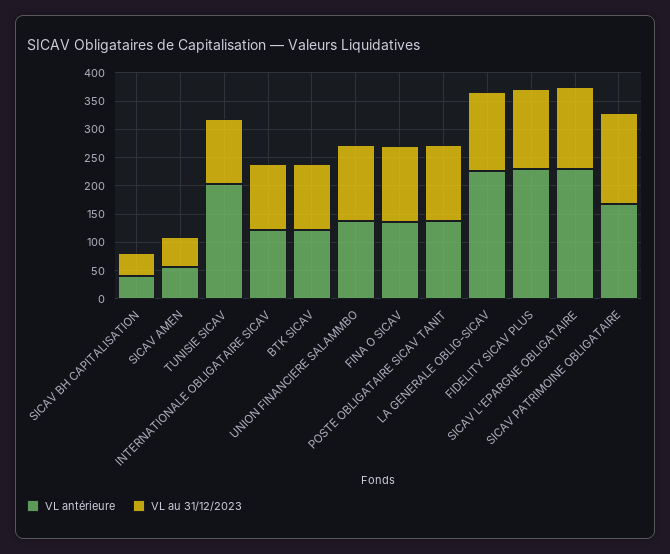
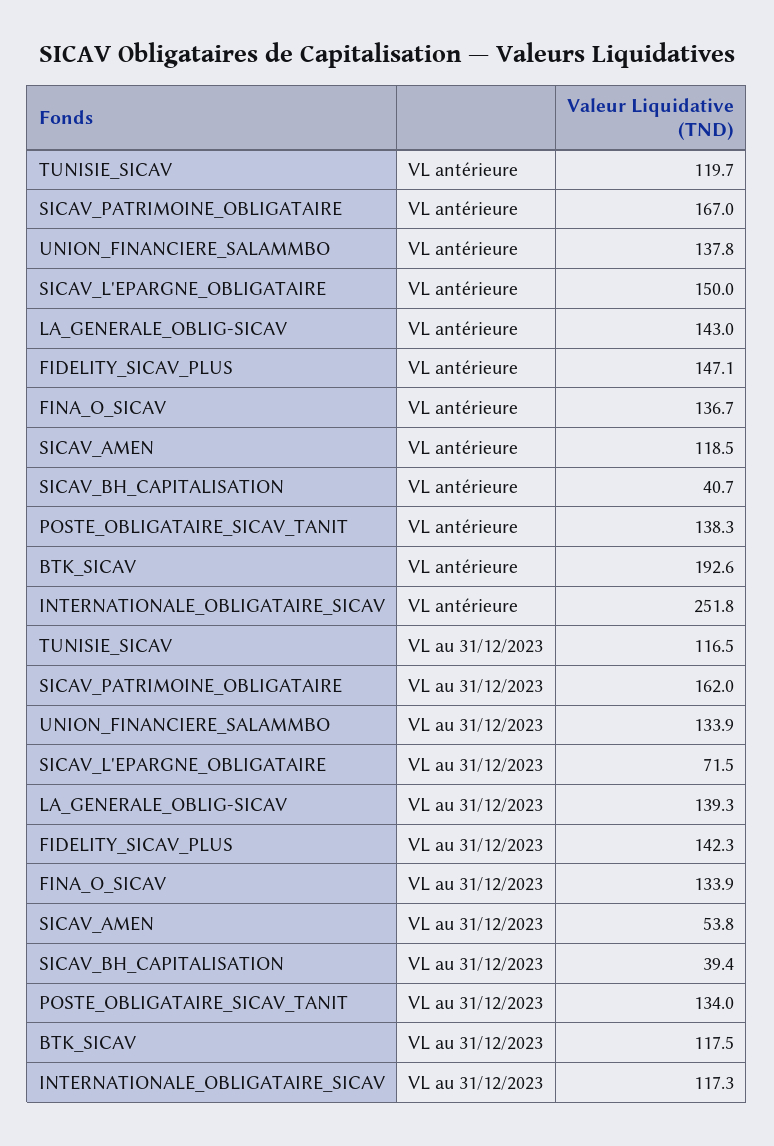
VL antérieure, SICAV AMEN: 50 -> 118.5
VL antérieure, TUNISIE SICAV: 200 -> 119.7
VL antérieure, INTERNATIONALE OBLIGATAIRE SICAV: 125 -> 251.8
VL antérieure, BTK SICAV: 125 -> 192.6
VL antérieure, LA GENERALE OBLIG-SICAV: 225 -> 143
VL antérieure, FIDELITY SICAV PLUS: 225 -> 147.1
VL antérieure, SICAV L'EPARGNE OBLIGATAIRE: 225 -> 150
VL au 31/12/2023, SICAV L'EPARGNE OBLIGATAIRE: 150 -> 71.5

